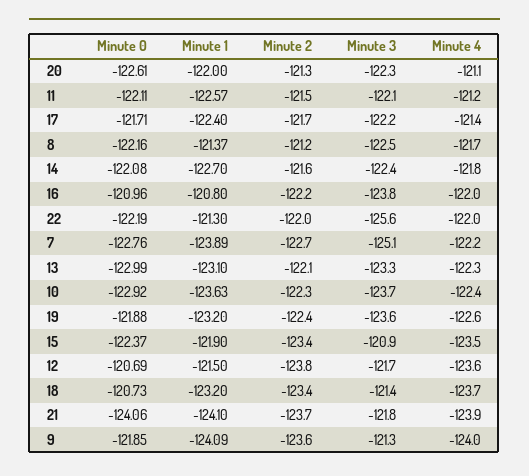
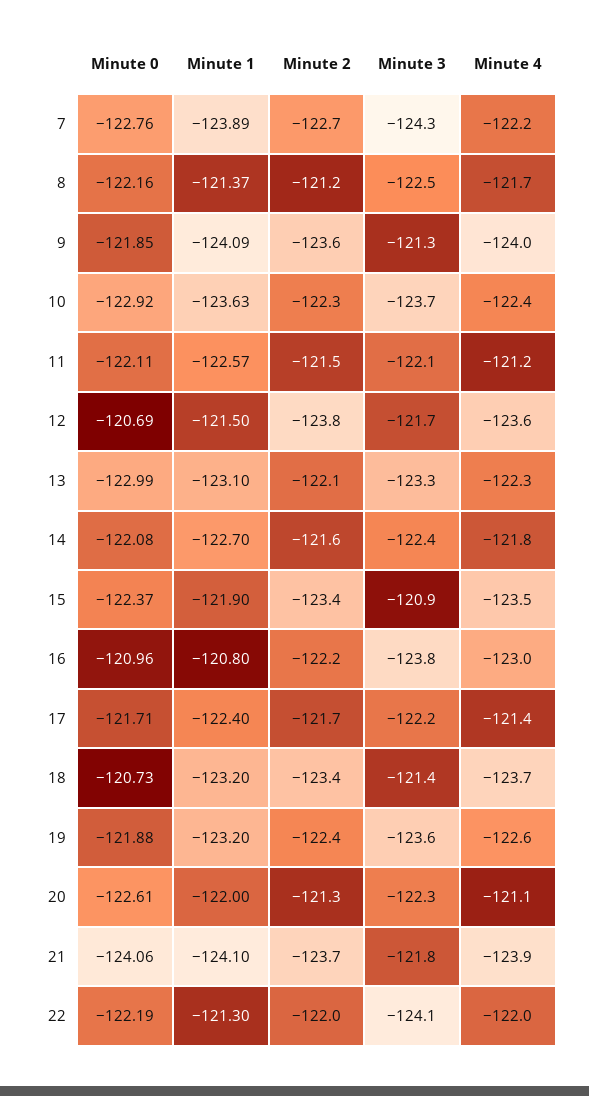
Minute 4, 16: -122 -> -123
Minute 3, 22: -125.6 -> -124.1
Minute 3, 7: -125.1 -> -124.3

